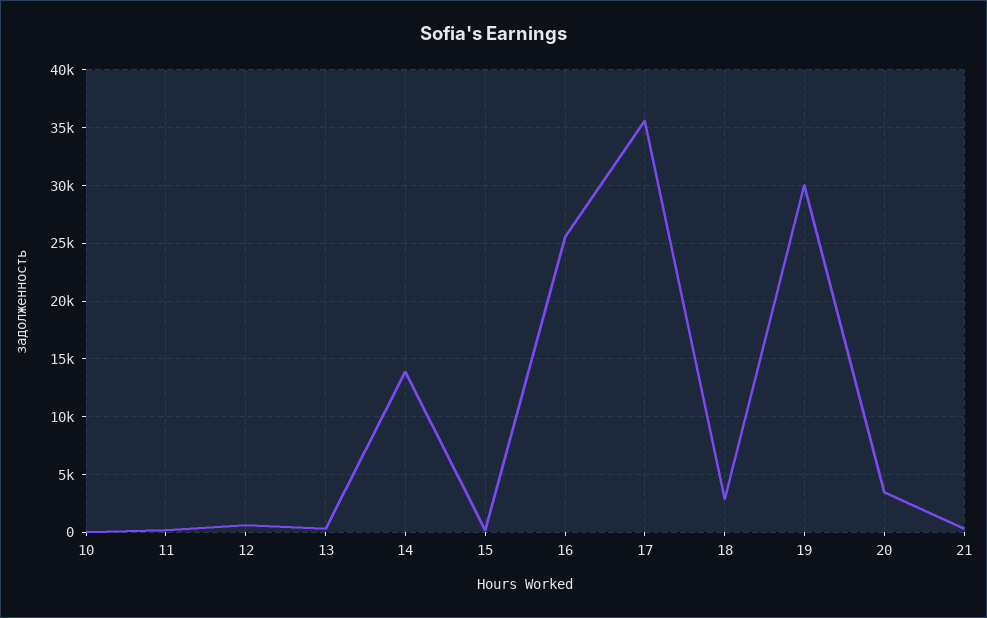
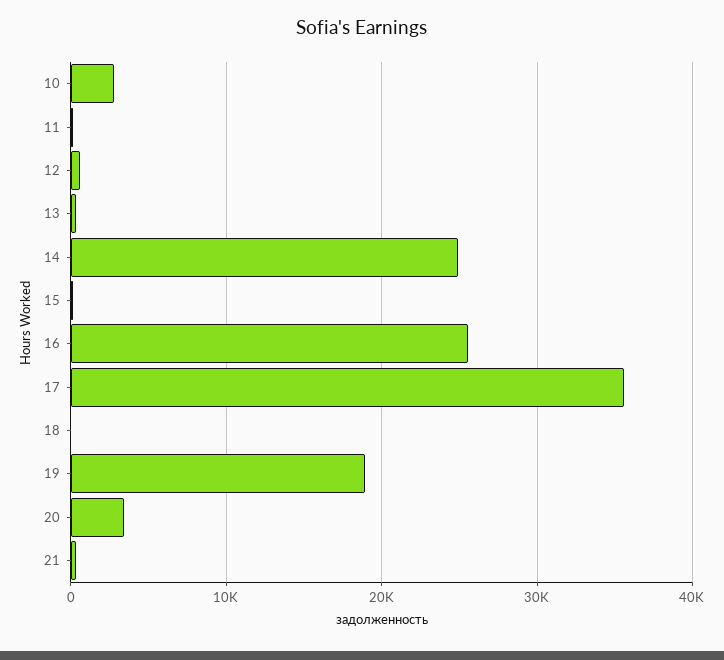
10: 0 -> 3000
14: 14000 -> 25000
18: 3000 -> 0
19: 30000 -> 19000

